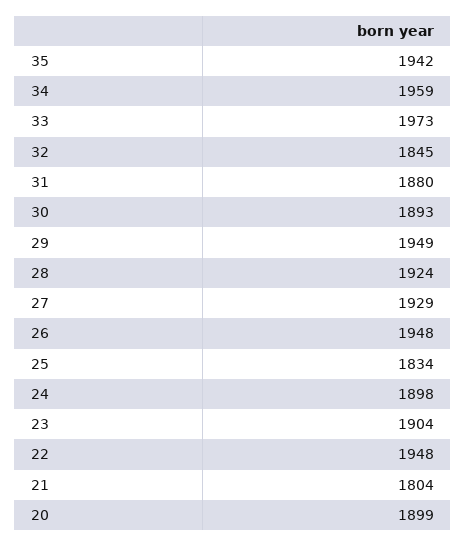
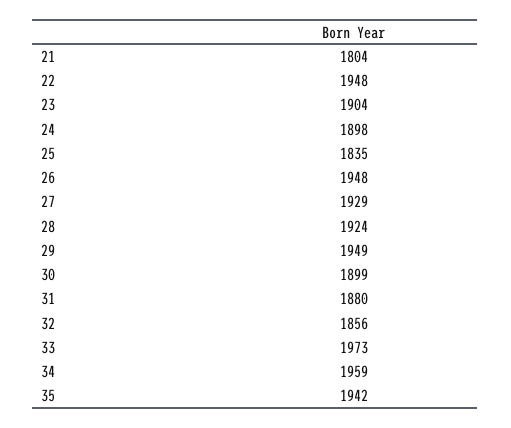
32: 1845 -> 1856
30: 1893 -> 1899
25: 1834 -> 1835
20: 1899 -> none

